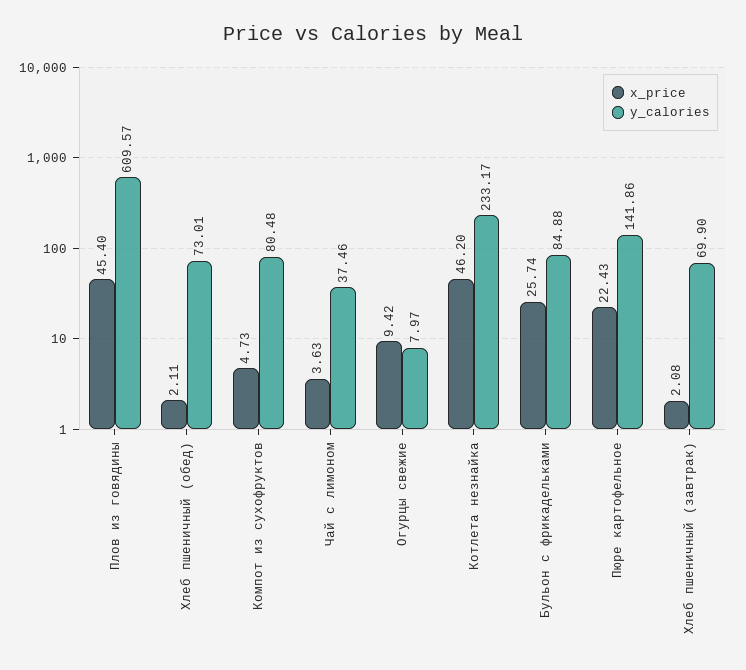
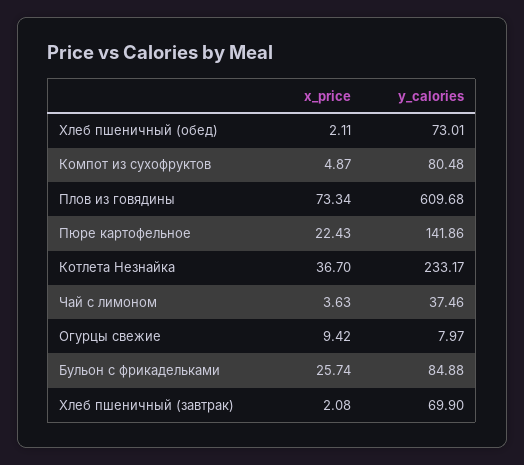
x_price, Плов из говядины: 45.4 -> 73.34
y_calories, Плов из говядины: 609.57 -> 609.68
x_price, Компот из сухофруктов: 4.73 -> 4.87
x_price, Котлета незнайка: 46.2 -> 36.7

